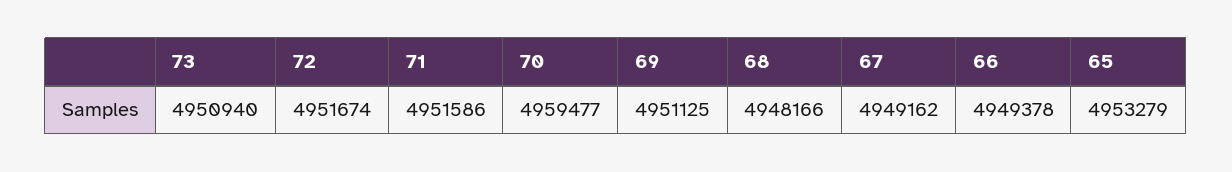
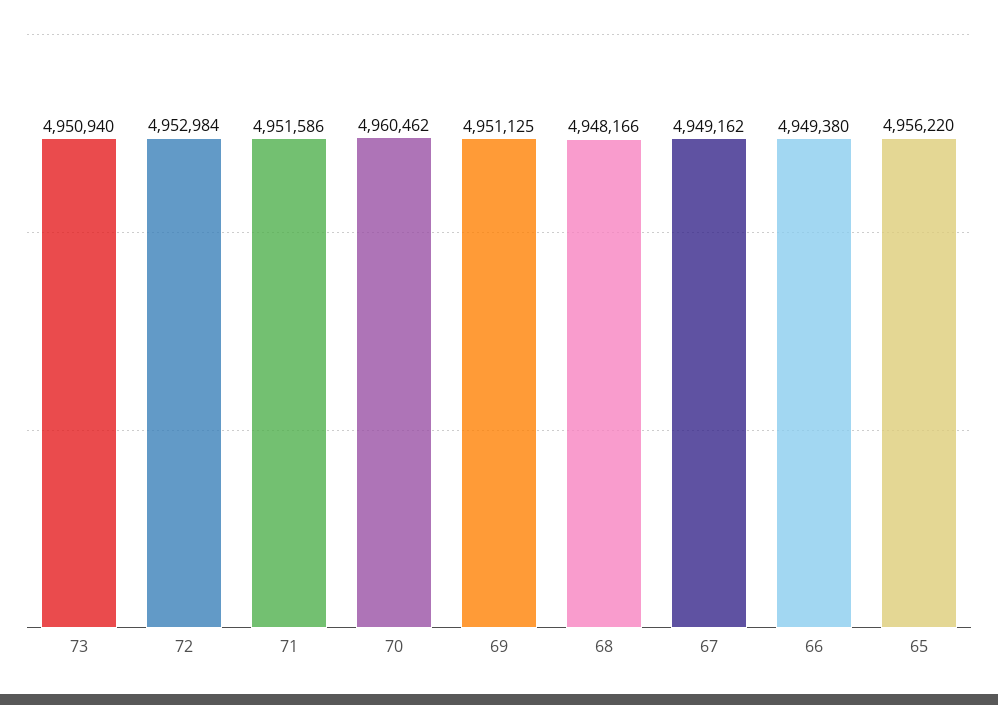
72: 4951674 -> 4952984
70: 4959477 -> 4960462
66: 4949378 -> 4949380
65: 4953279 -> 4956220

